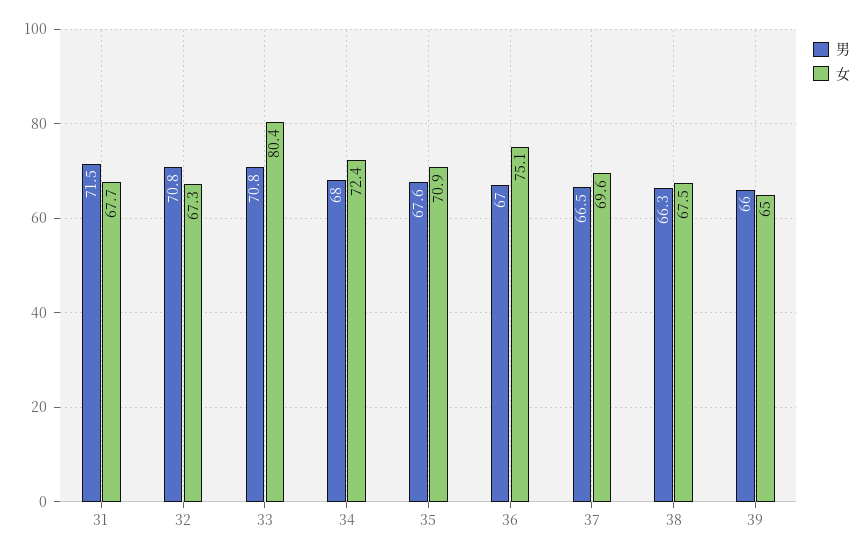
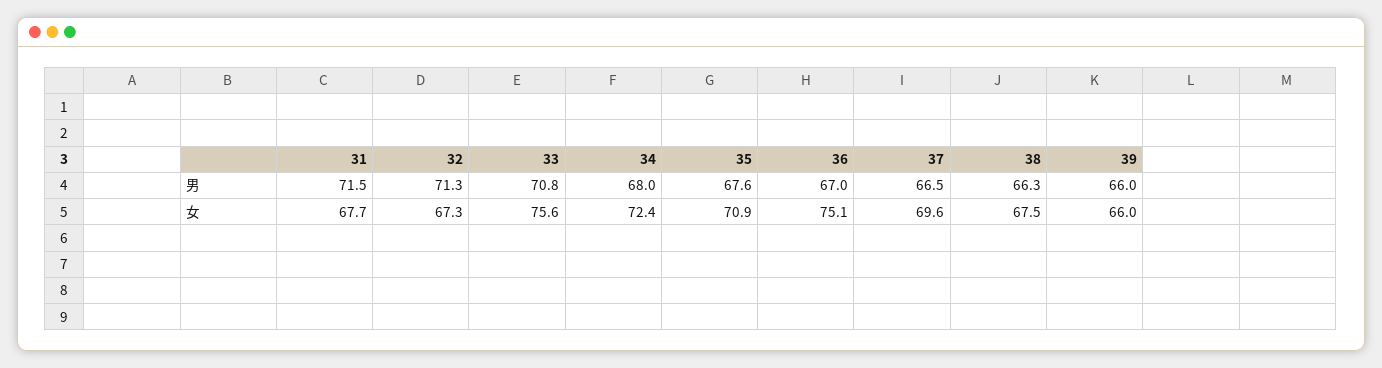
男, 32: 70.8 -> 71.3
女, 33: 80.4 -> 75.6
女, 39: 65 -> 66

